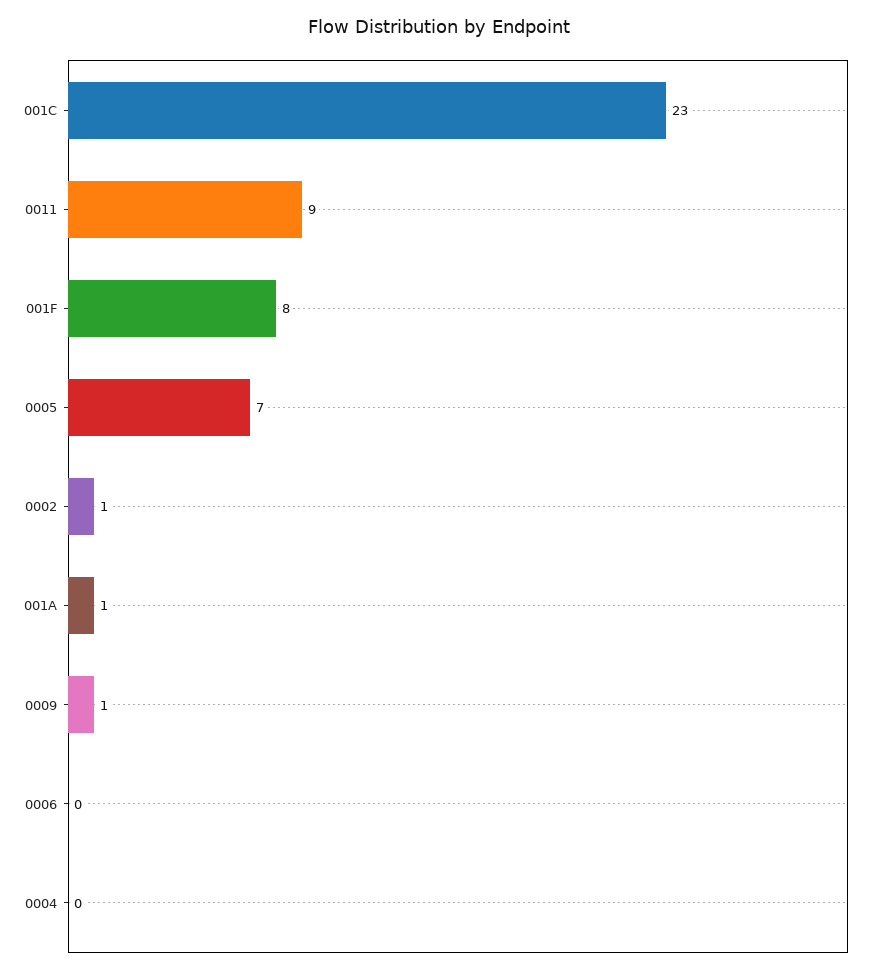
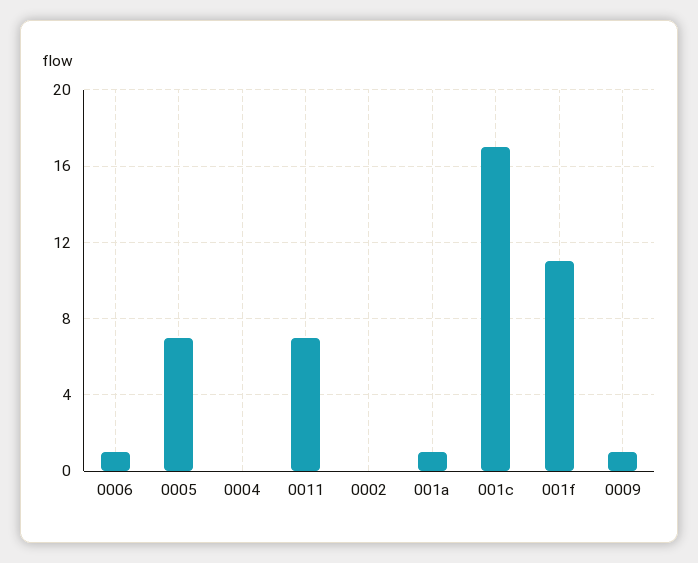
001C: 23 -> 17
0011: 9 -> 7
001F: 8 -> 11
0002: 1 -> 0
0006: 0 -> 1

